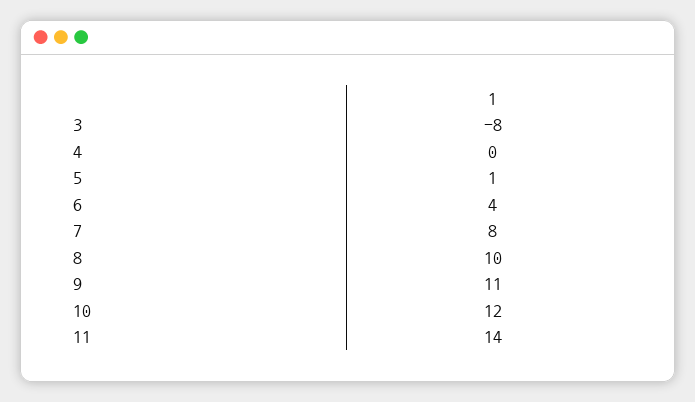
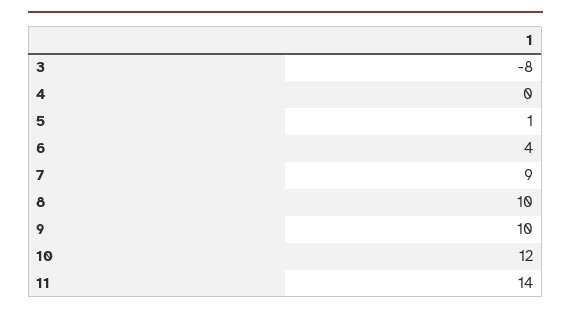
7: 8 -> 9
9: 11 -> 10

